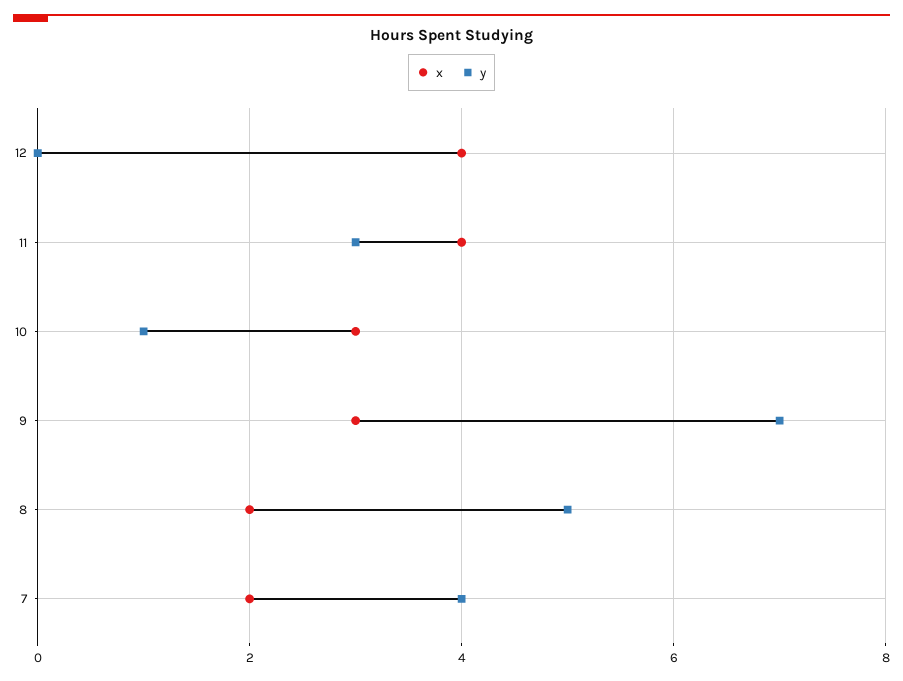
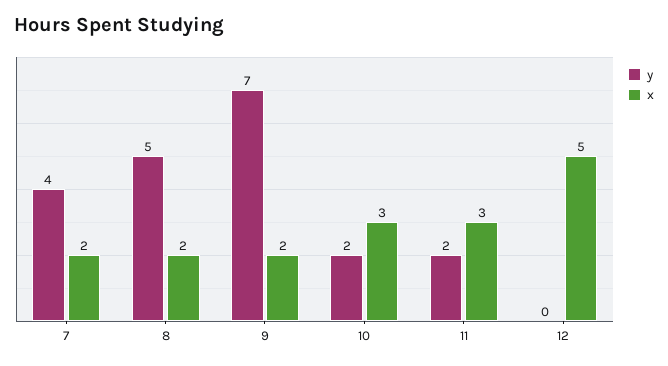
x, 12: 4 -> 5
x, 11: 4 -> 3
y, 11: 3 -> 2
y, 10: 1 -> 2
x, 9: 3 -> 2

